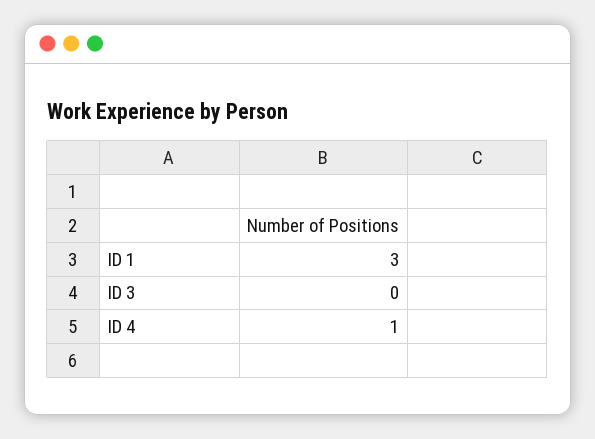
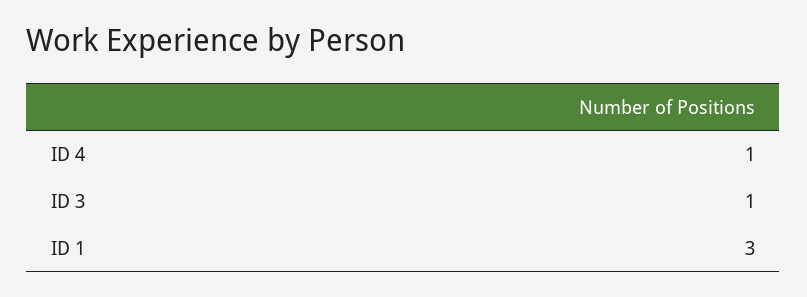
ID 3: 0 -> 1

